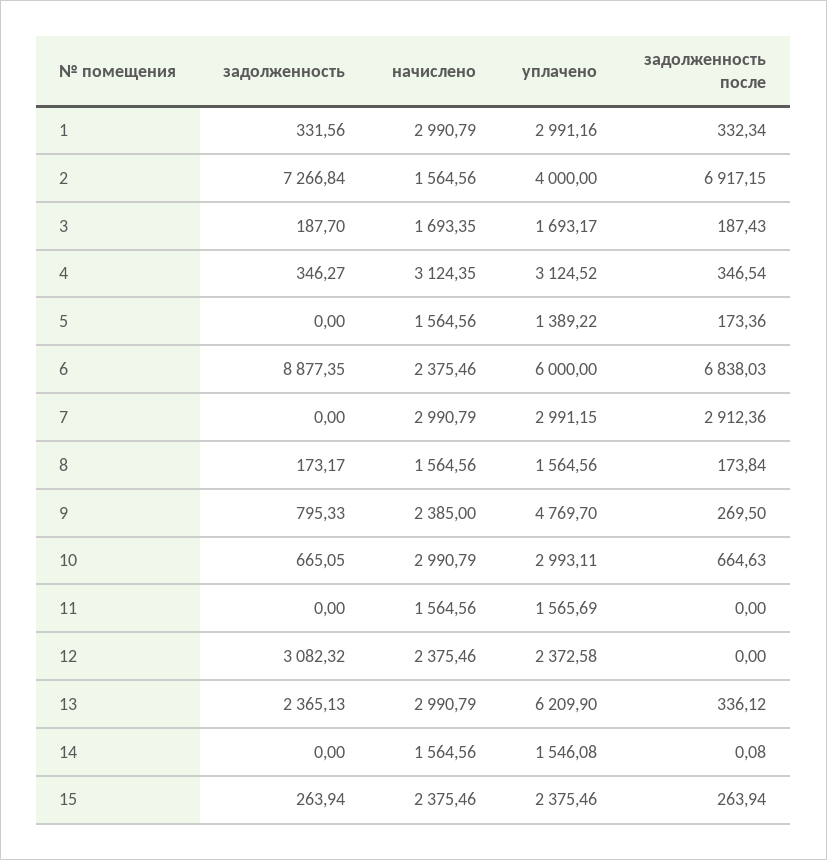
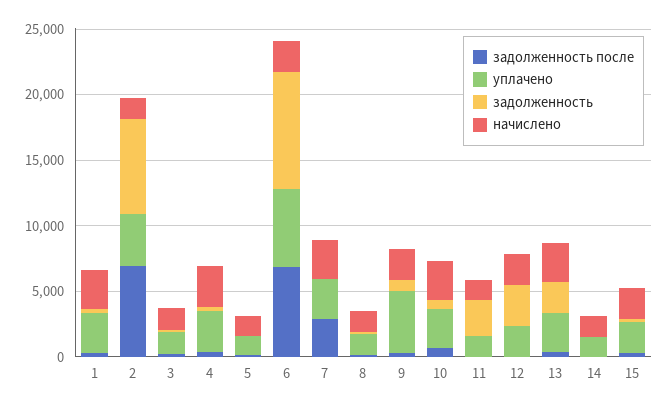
задолженность, 11: 0 -> 3000
уплачено, 13: 6209.9 -> 3000

